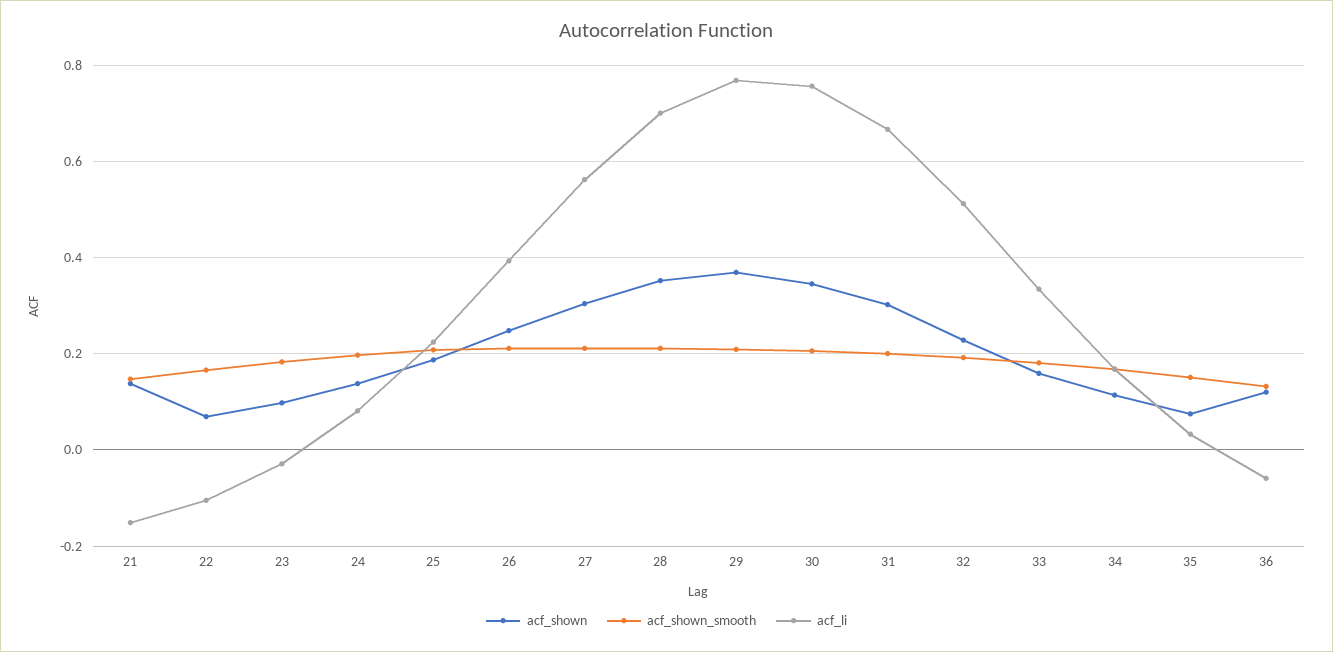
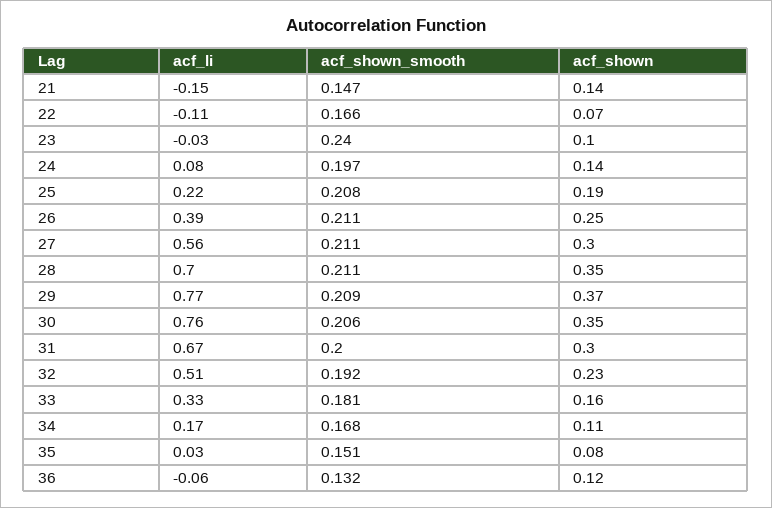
acf_shown_smooth, 23: 0.18 -> 0.24

